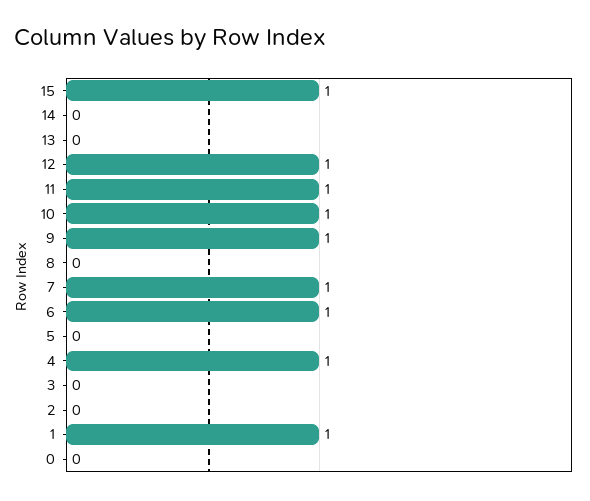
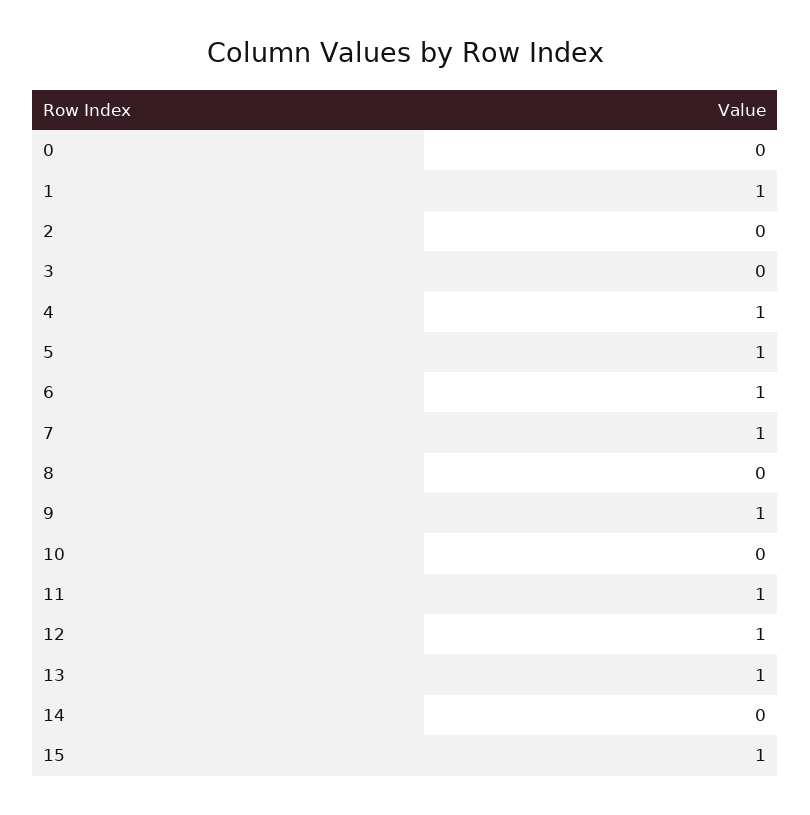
13: 0 -> 1
10: 1 -> 0
5: 0 -> 1

